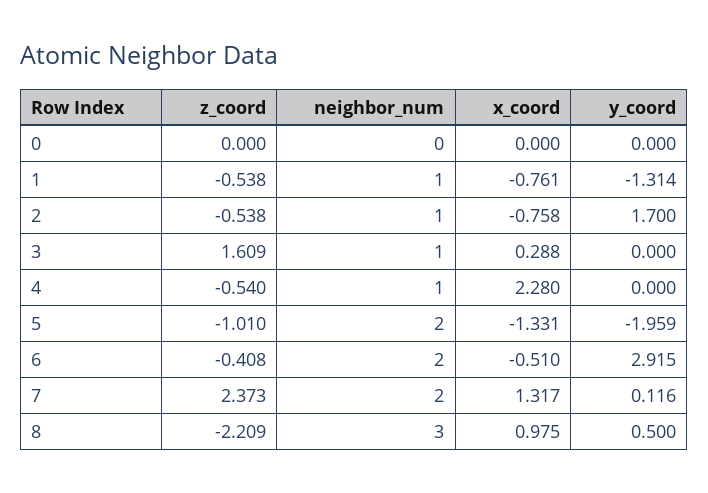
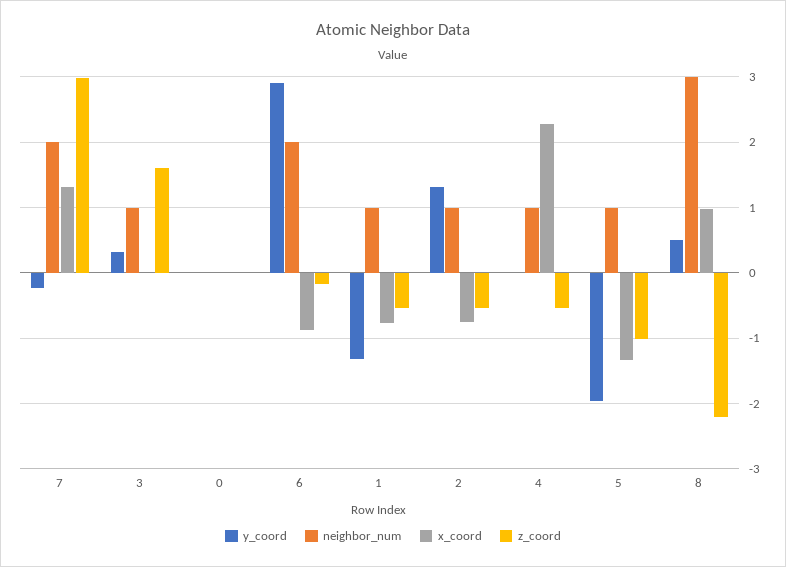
y_coord, 2: 1.7 -> 1.3
x_coord, 3: 0.288 -> 0
y_coord, 3: 0 -> 0.3
neighbor_num, 5: 2 -> 1
z_coord, 6: -0.408 -> -0.2
x_coord, 6: -0.51 -> -0.9
z_coord, 7: 2.373 -> 3
y_coord, 7: 0.116 -> -0.2

